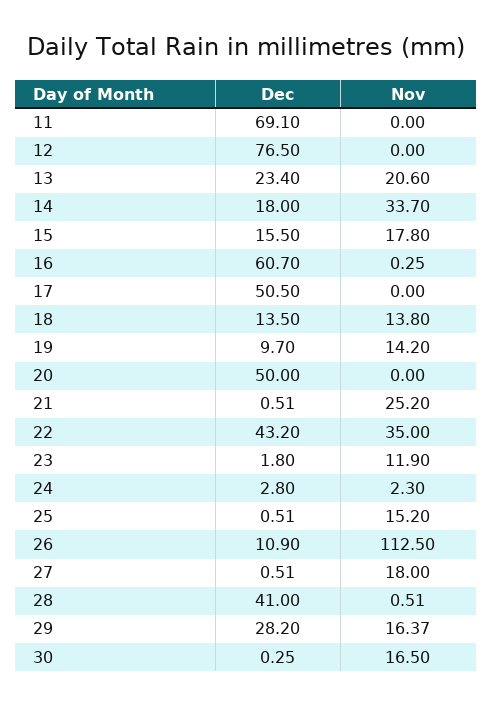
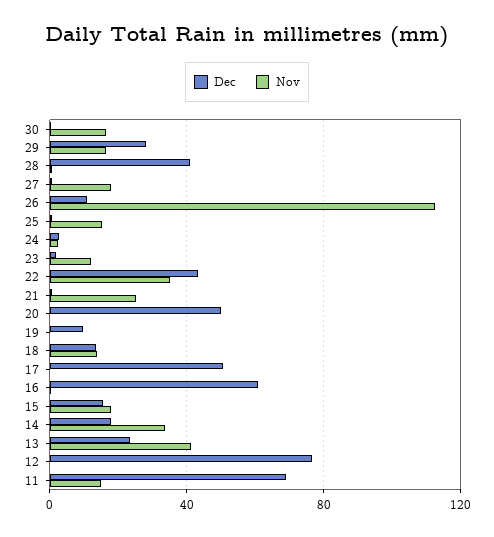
Nov, 11: 0 -> 15
Nov, 13: 20.6 -> 40
Nov, 19: 14.2 -> 0

